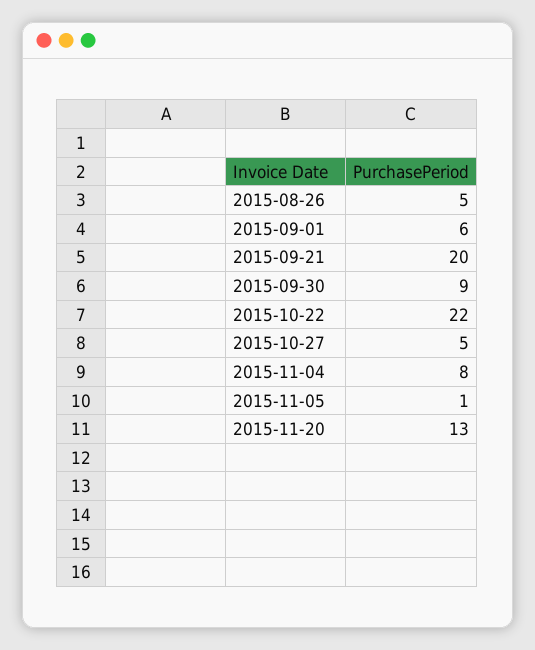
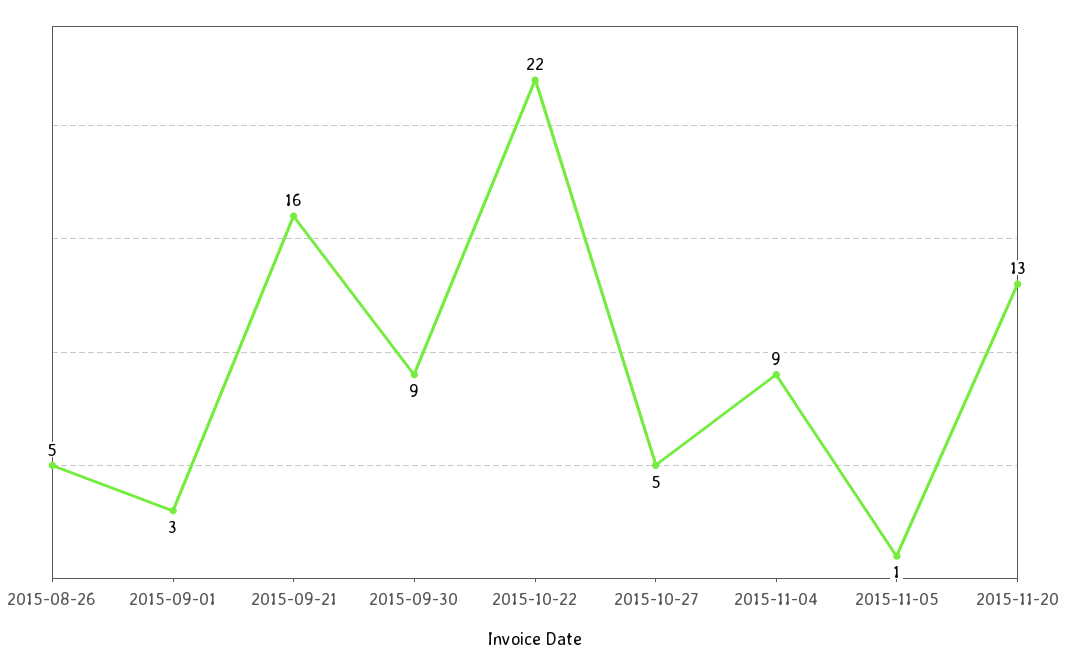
2015-09-01: 6 -> 3
2015-09-21: 20 -> 16
2015-11-04: 8 -> 9

